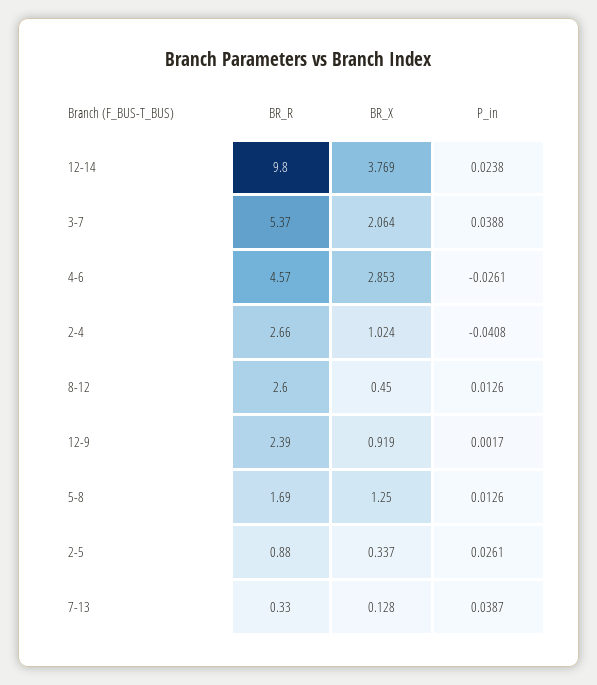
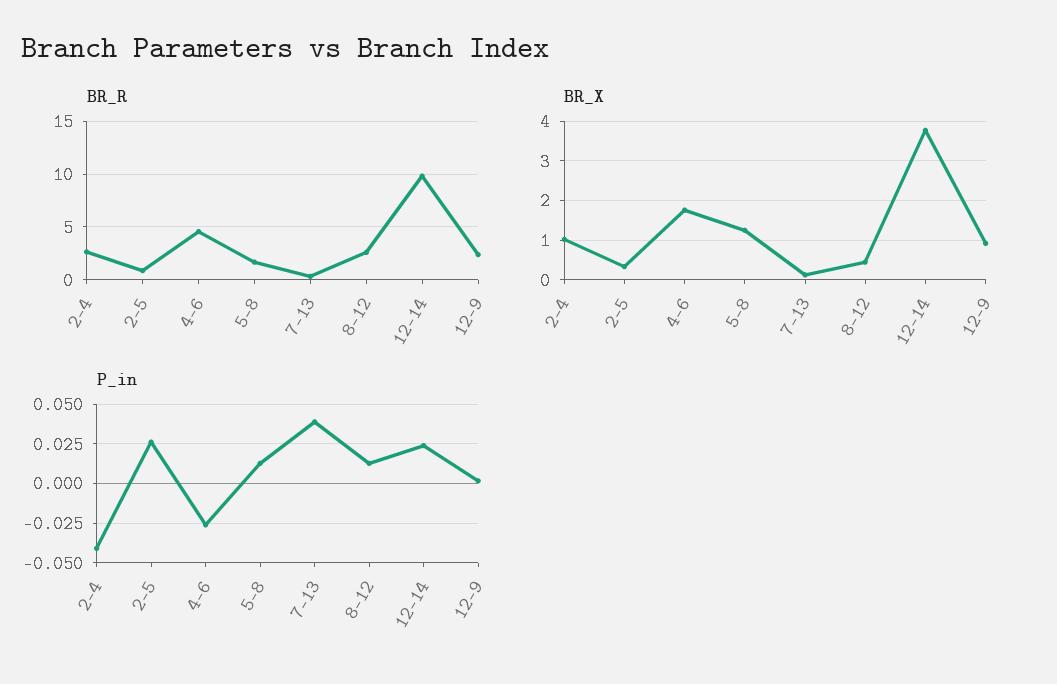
BR_R, 3-7: 5.37 -> none
BR_X, 3-7: 2.064 -> none
P_in, 3-7: 0.0388 -> none
BR_X, 4-6: 2.853 -> 1.8

